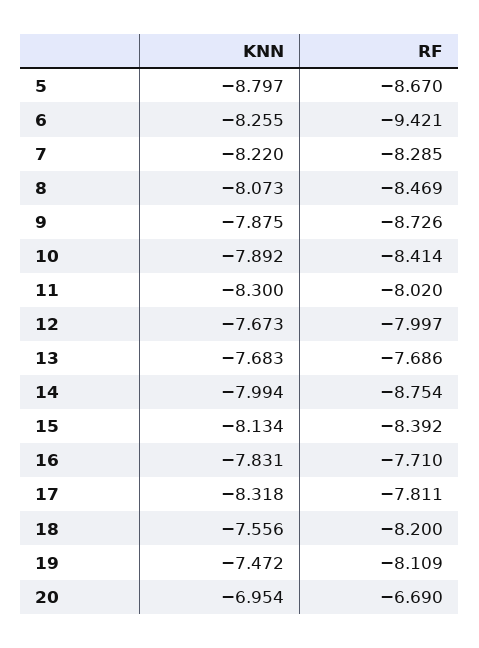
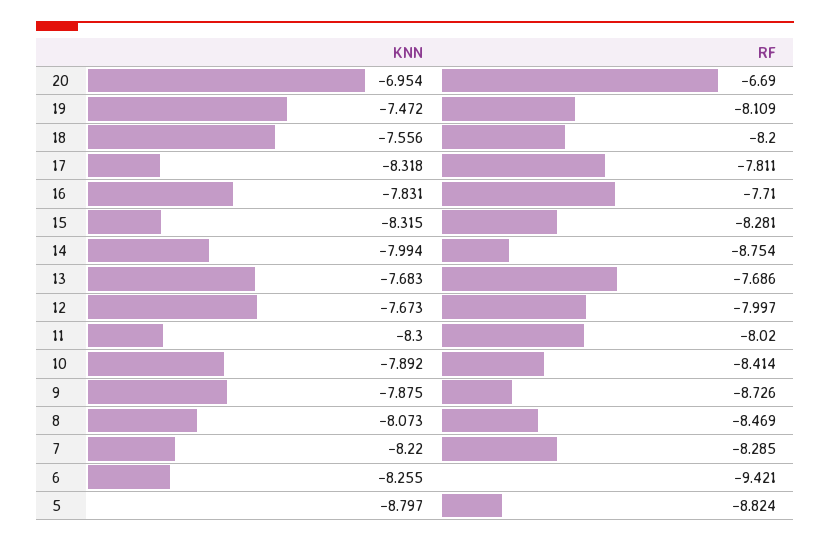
RF, 5: -8.67 -> -8.824
KNN, 15: -8.134 -> -8.315
RF, 15: -8.392 -> -8.281

